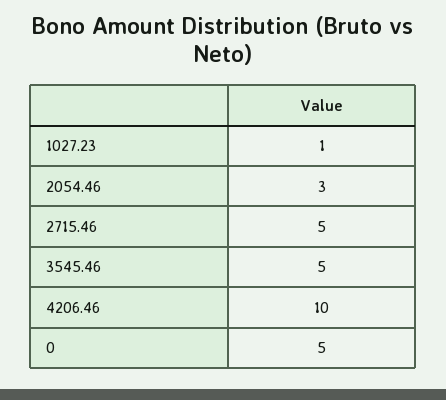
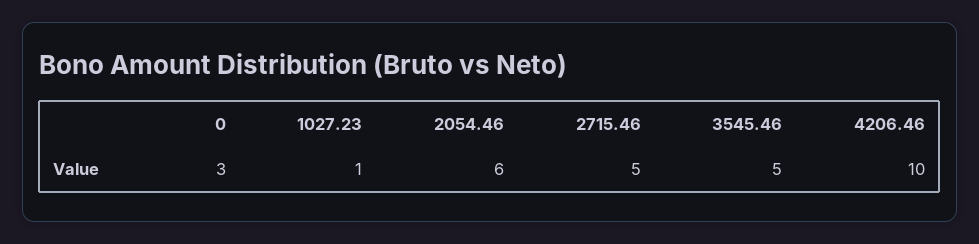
2054.46: 3 -> 6
0: 5 -> 3

